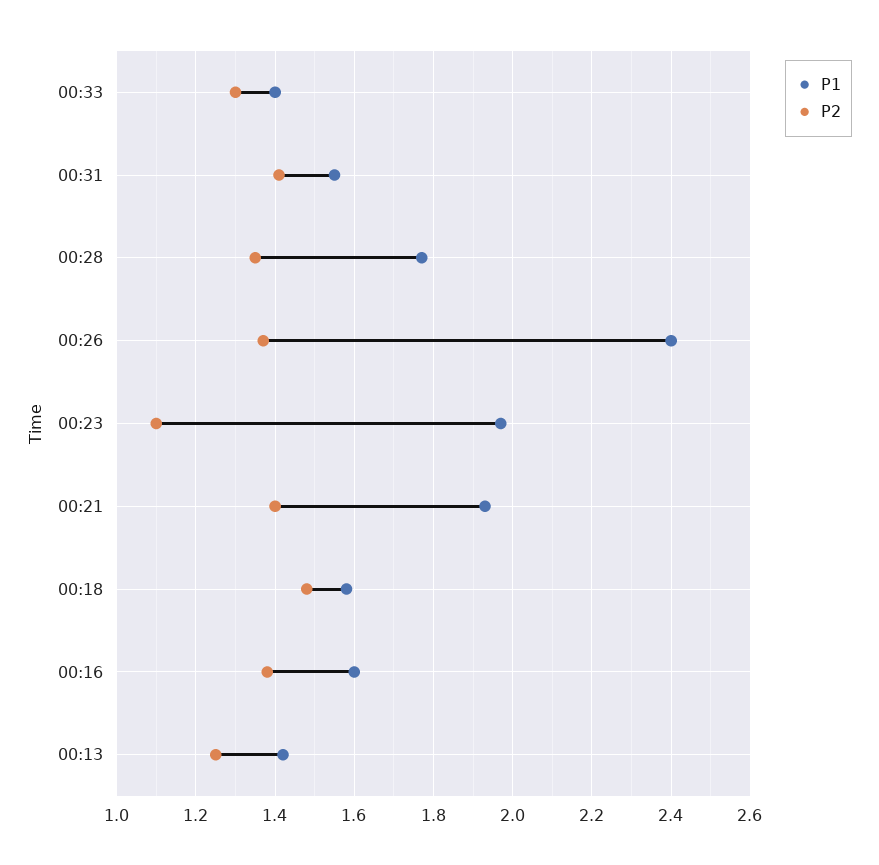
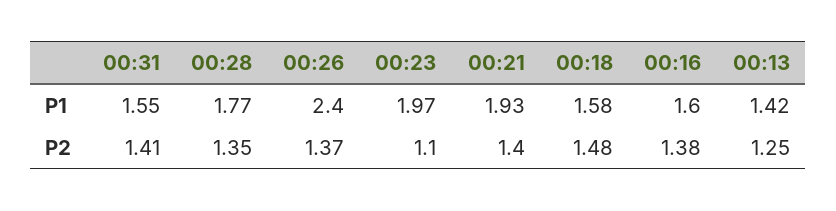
P1, 00:33: 1.4 -> none
P2, 00:33: 1.3 -> none

